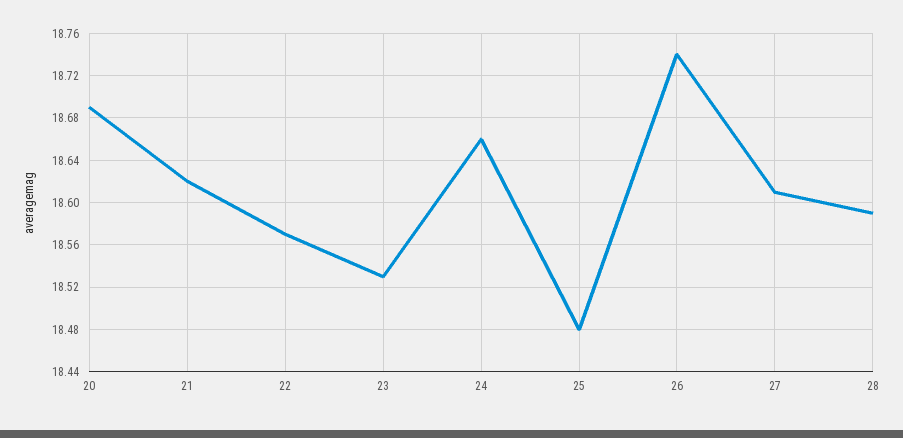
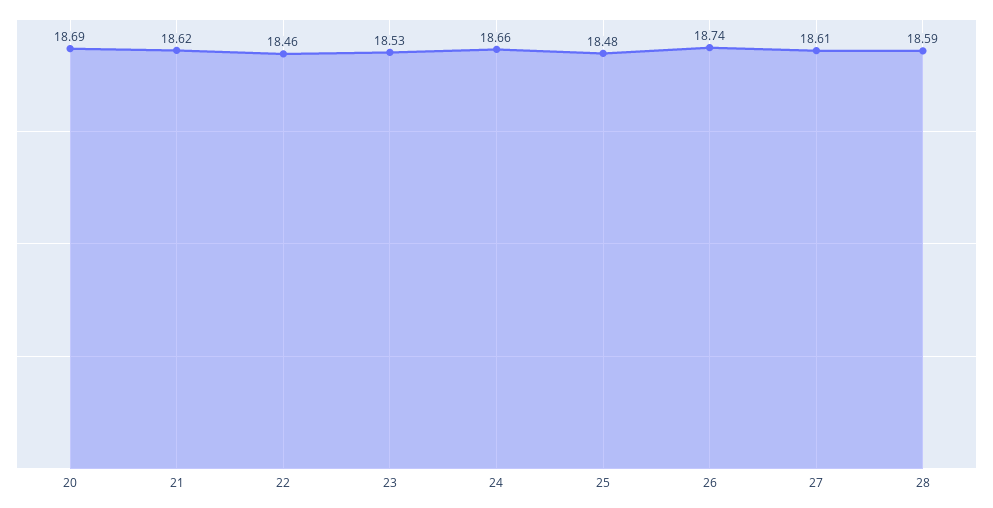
22: 18.57 -> 18.46

